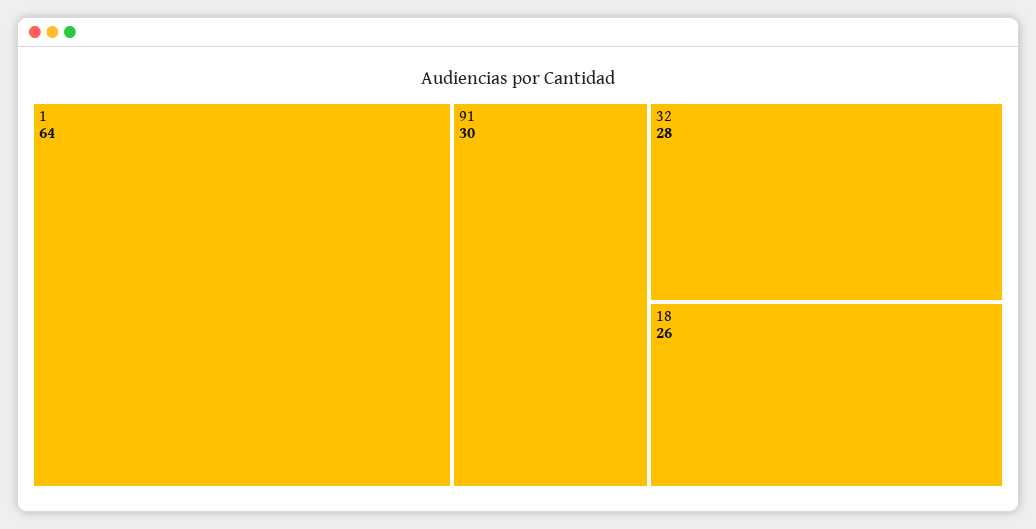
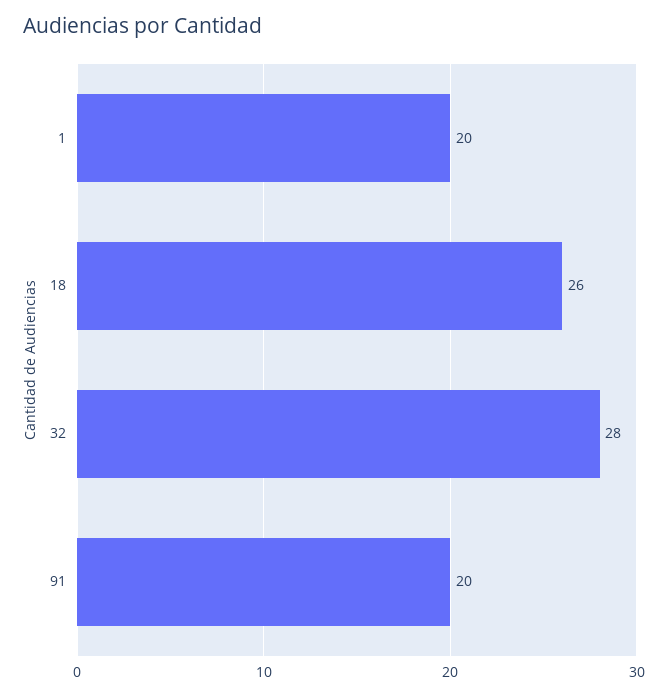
1: 64 -> 20
91: 30 -> 20

